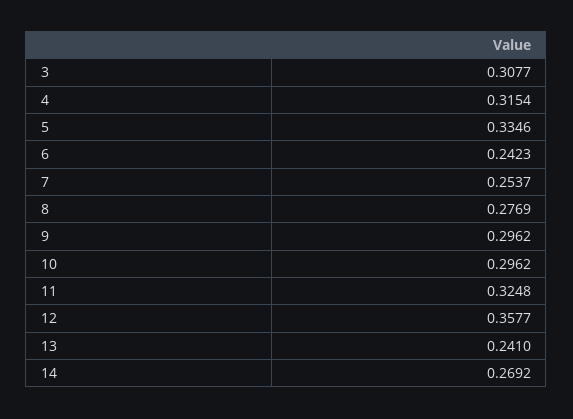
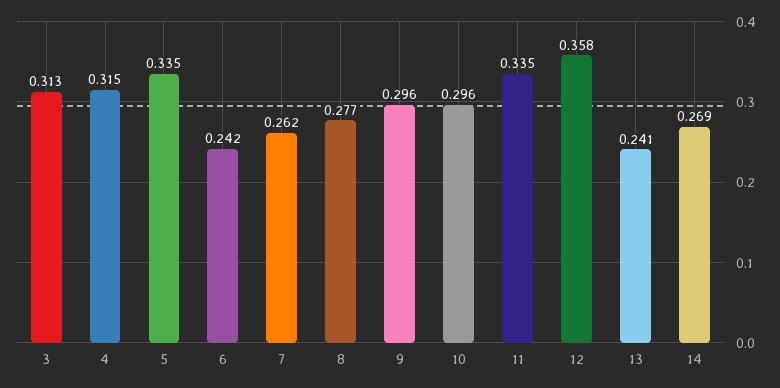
3: 0.3077 -> 0.313
7: 0.2537 -> 0.262
11: 0.3248 -> 0.335

